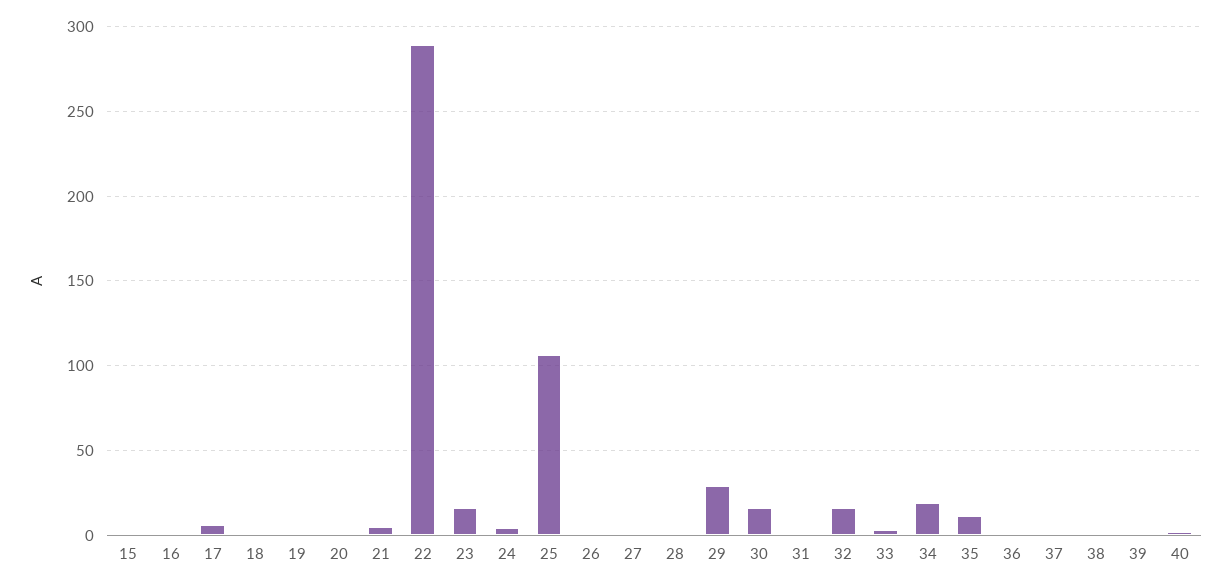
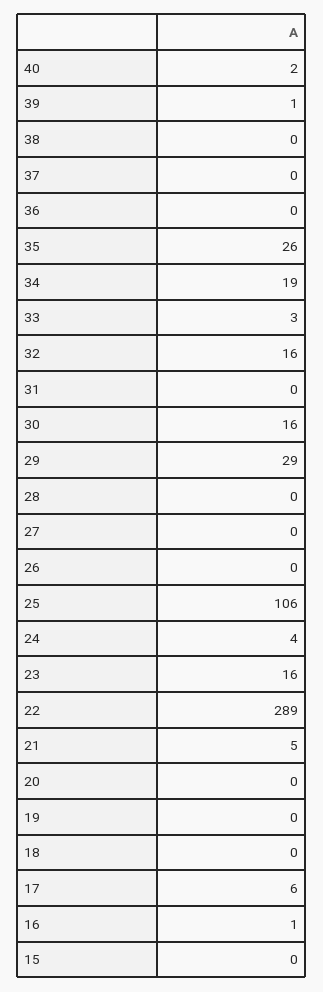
35: 10 -> 26

